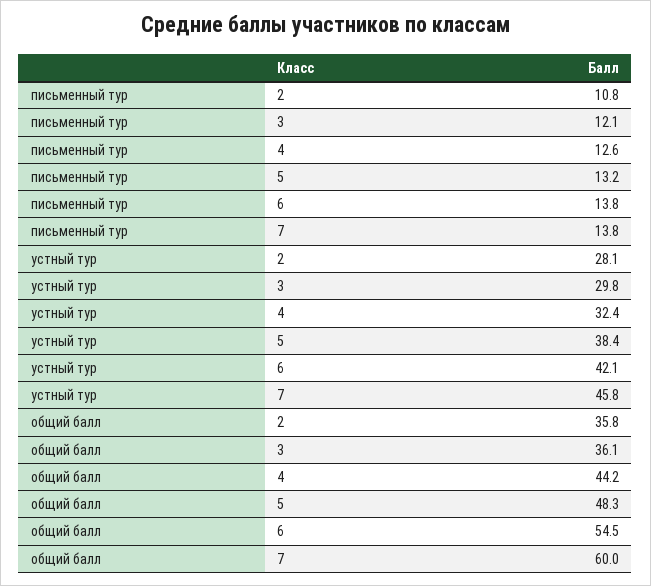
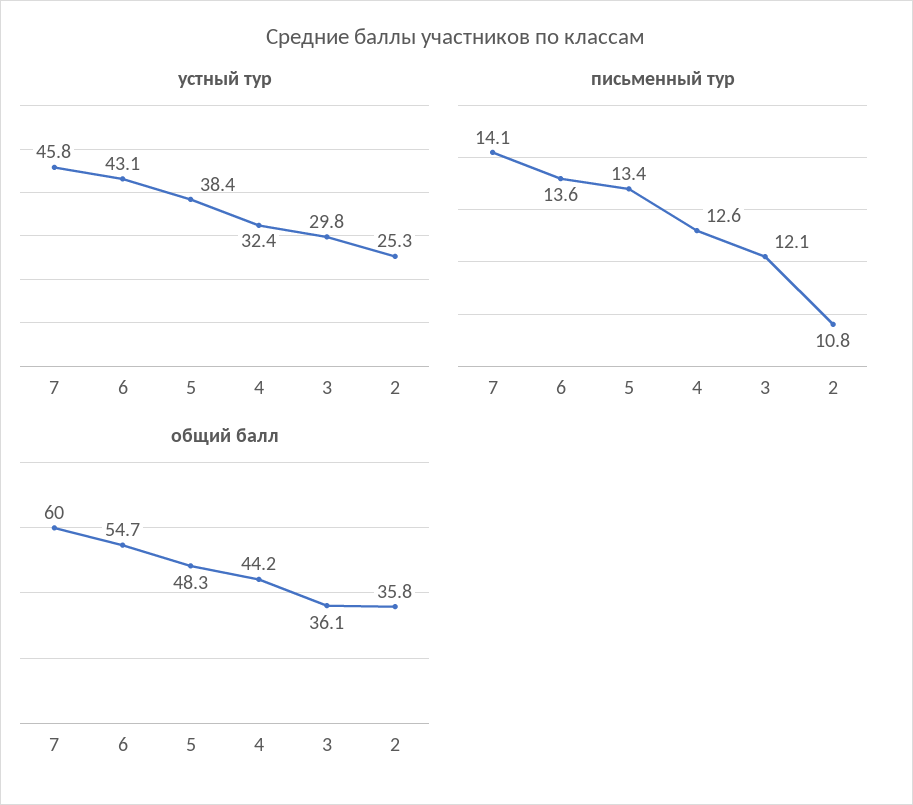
письменный тур, 5: 13.2 -> 13.4
письменный тур, 6: 13.8 -> 13.6
письменный тур, 7: 13.8 -> 14.1
устный тур, 2: 28.1 -> 25.3
устный тур, 6: 42.1 -> 43.1
общий балл, 6: 54.5 -> 54.7

